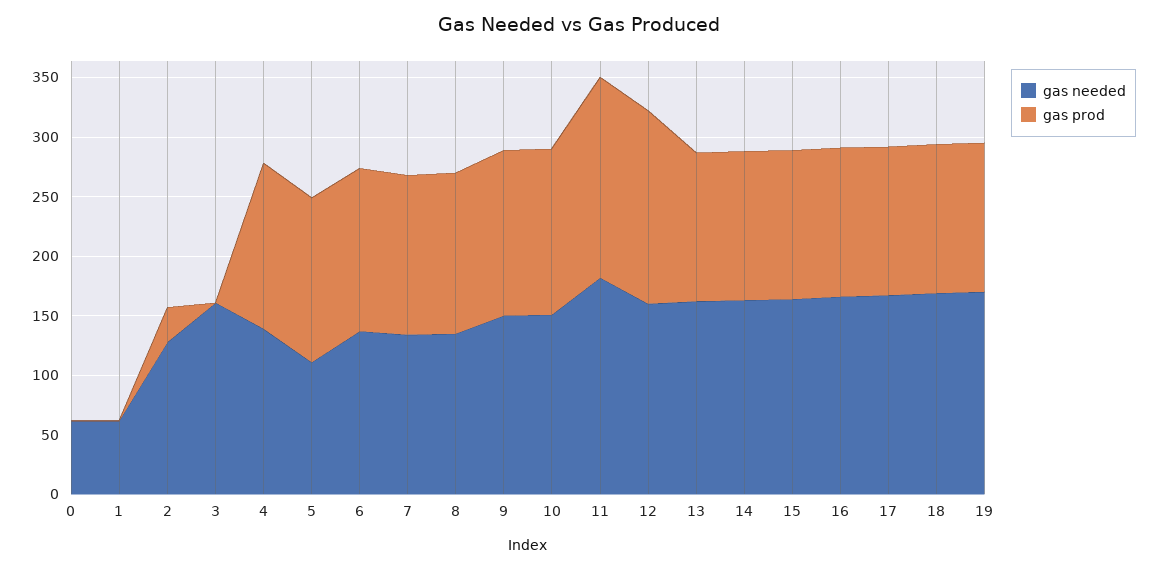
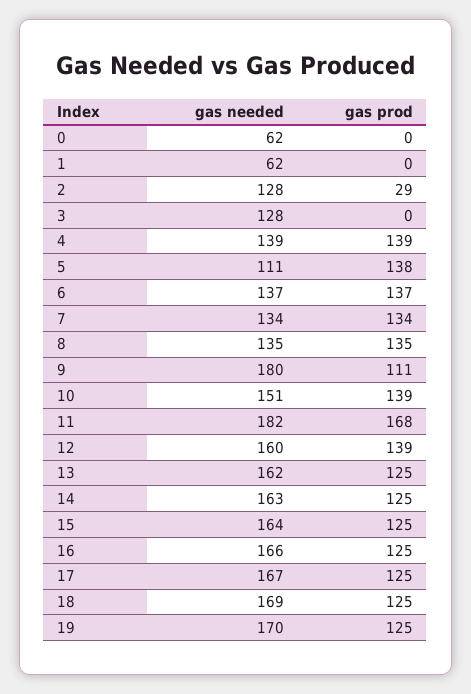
gas needed, 3: 160 -> 128
gas needed, 9: 150 -> 180
gas prod, 9: 140 -> 111
gas prod, 12: 160 -> 139

